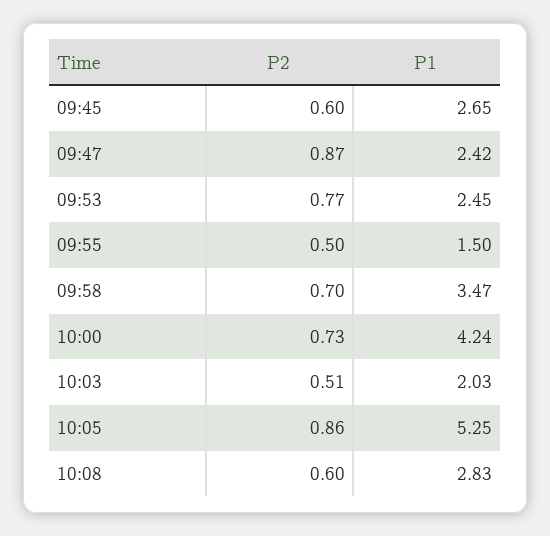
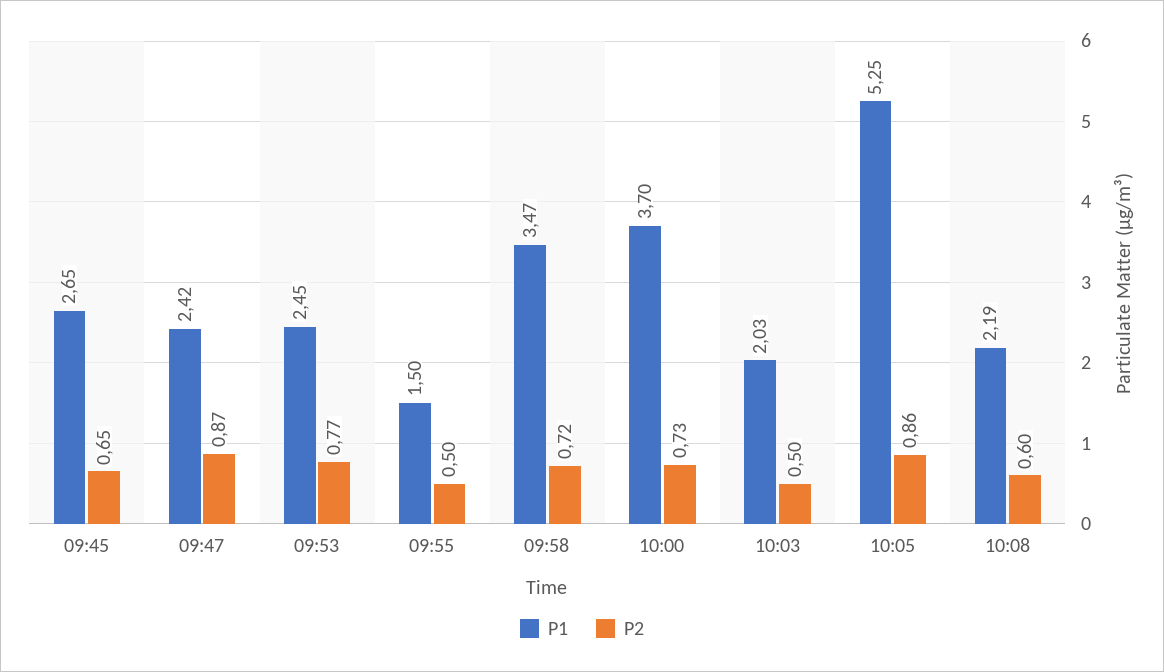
P2, 09:45: 0.6 -> 0.65
P2, 09:58: 0.7 -> 0.72
P1, 10:00: 4.24 -> 3.7
P2, 10:03: 0.51 -> 0.5
P1, 10:08: 2.83 -> 2.19

